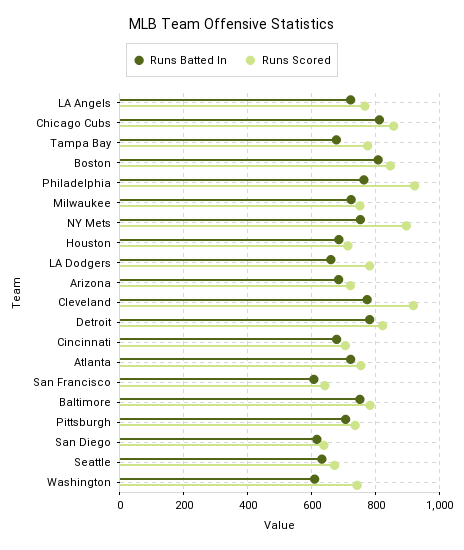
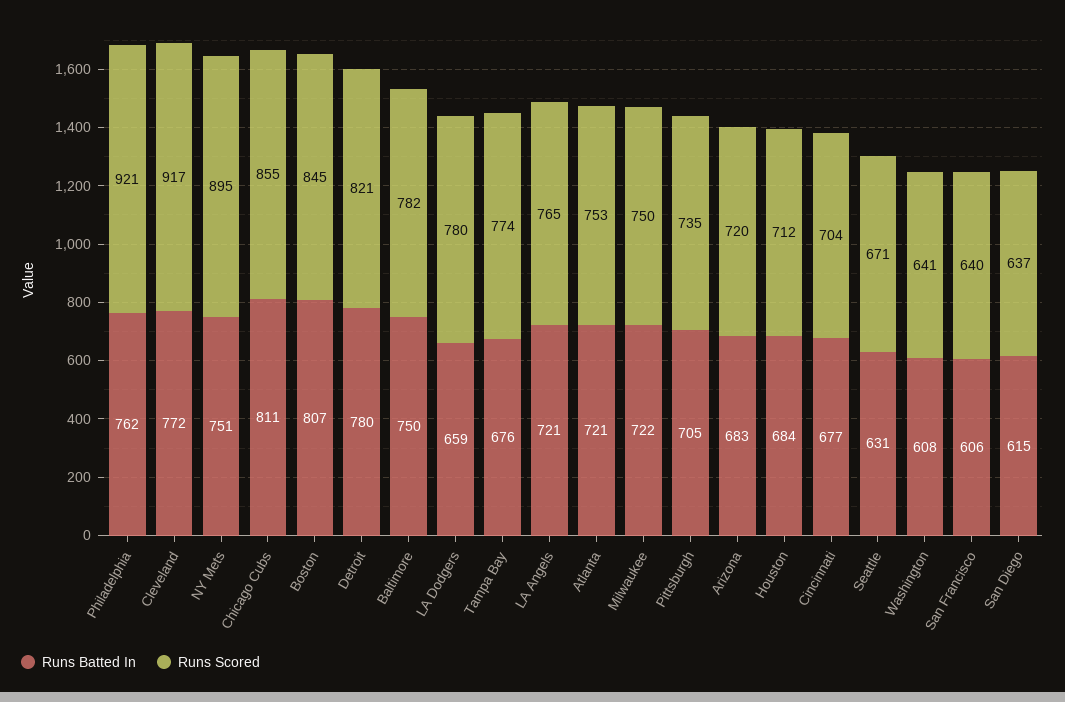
Runs Scored, Washington: 740 -> 641

